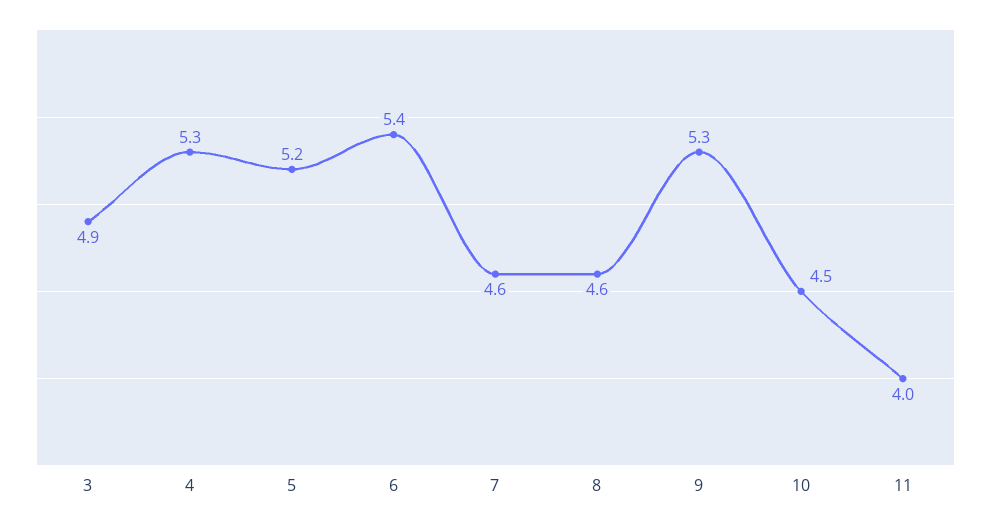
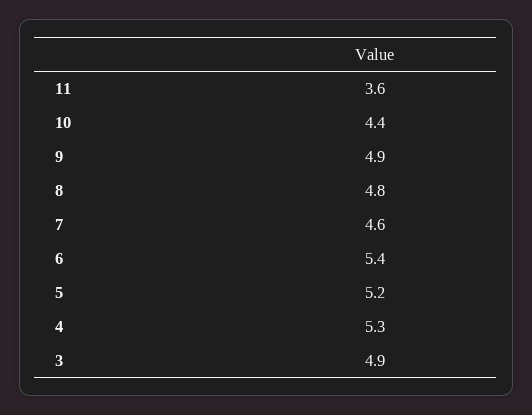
8: 4.6 -> 4.8
9: 5.3 -> 4.9
10: 4.5 -> 4.4
11: 4 -> 3.6

